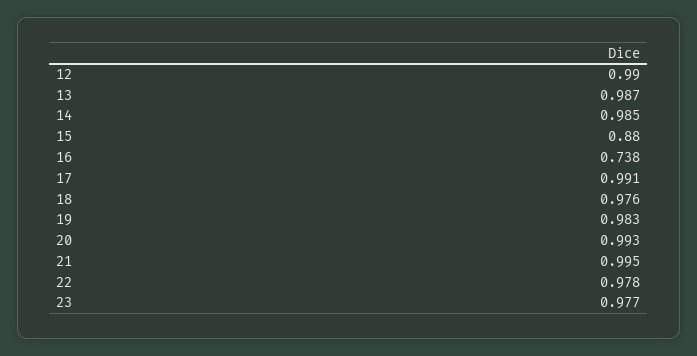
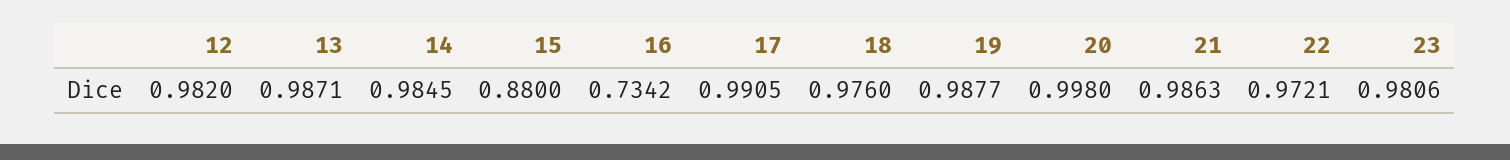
12: 0.99 -> 0.982
16: 0.738 -> 0.7342
19: 0.983 -> 0.9877
20: 0.993 -> 0.998
21: 0.995 -> 0.9863
22: 0.978 -> 0.9721
23: 0.977 -> 0.9806

